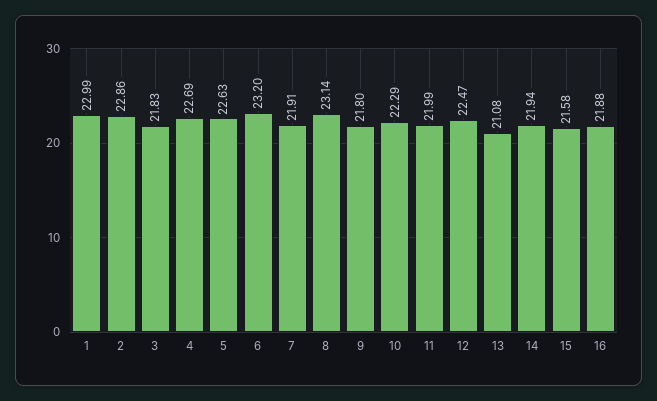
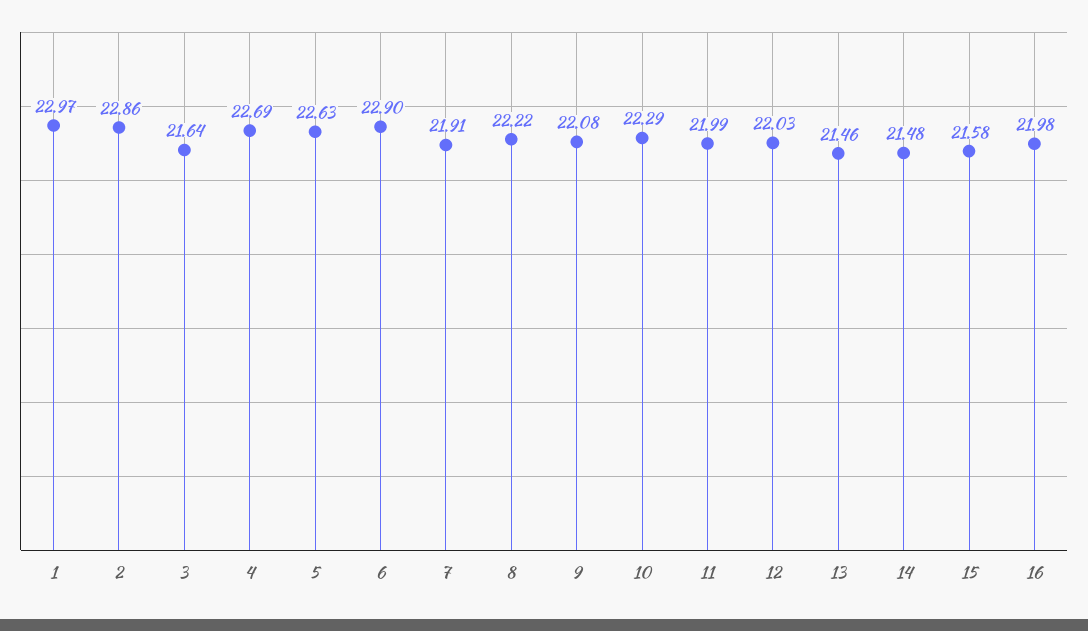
1: 22.99 -> 22.97
3: 21.83 -> 21.64
6: 23.2 -> 22.9
8: 23.14 -> 22.22
9: 21.8 -> 22.08
12: 22.47 -> 22.03
13: 21.08 -> 21.46
14: 21.94 -> 21.48
16: 21.88 -> 21.98

